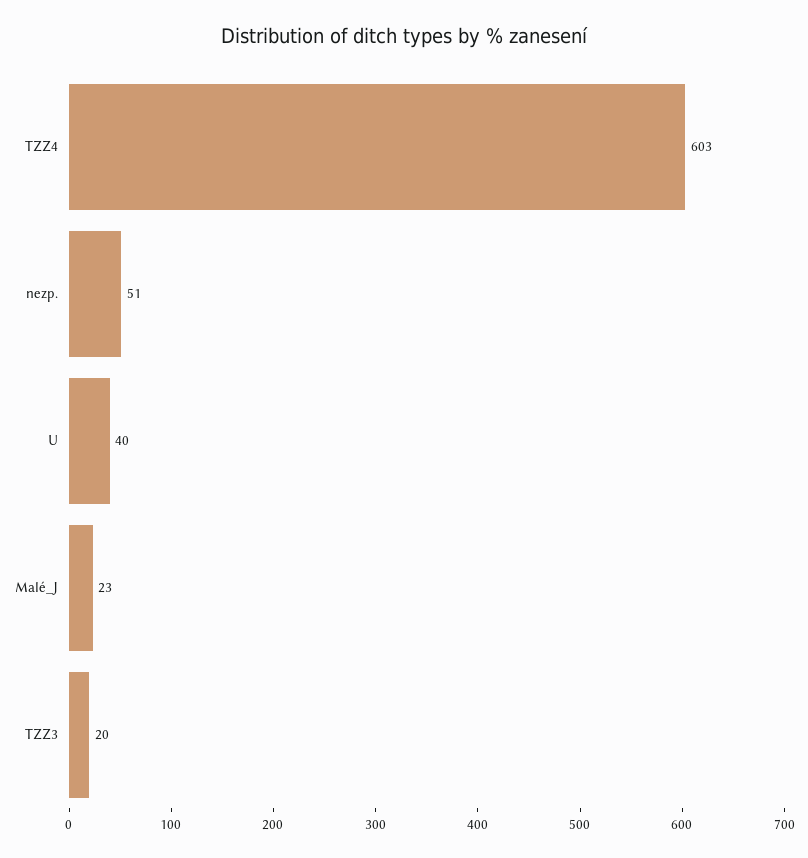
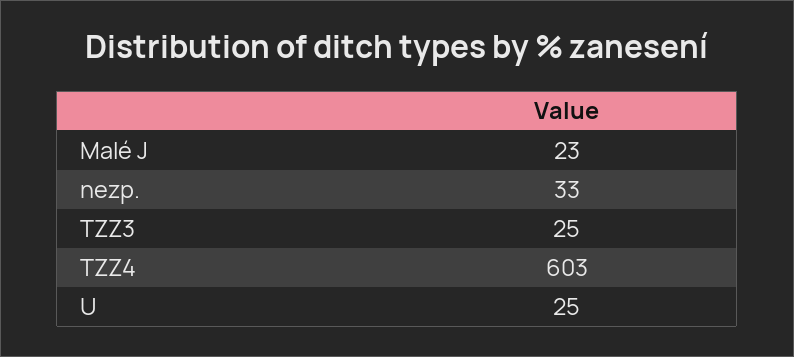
nezp.: 51 -> 33
U: 40 -> 25
TZZ3: 20 -> 25

